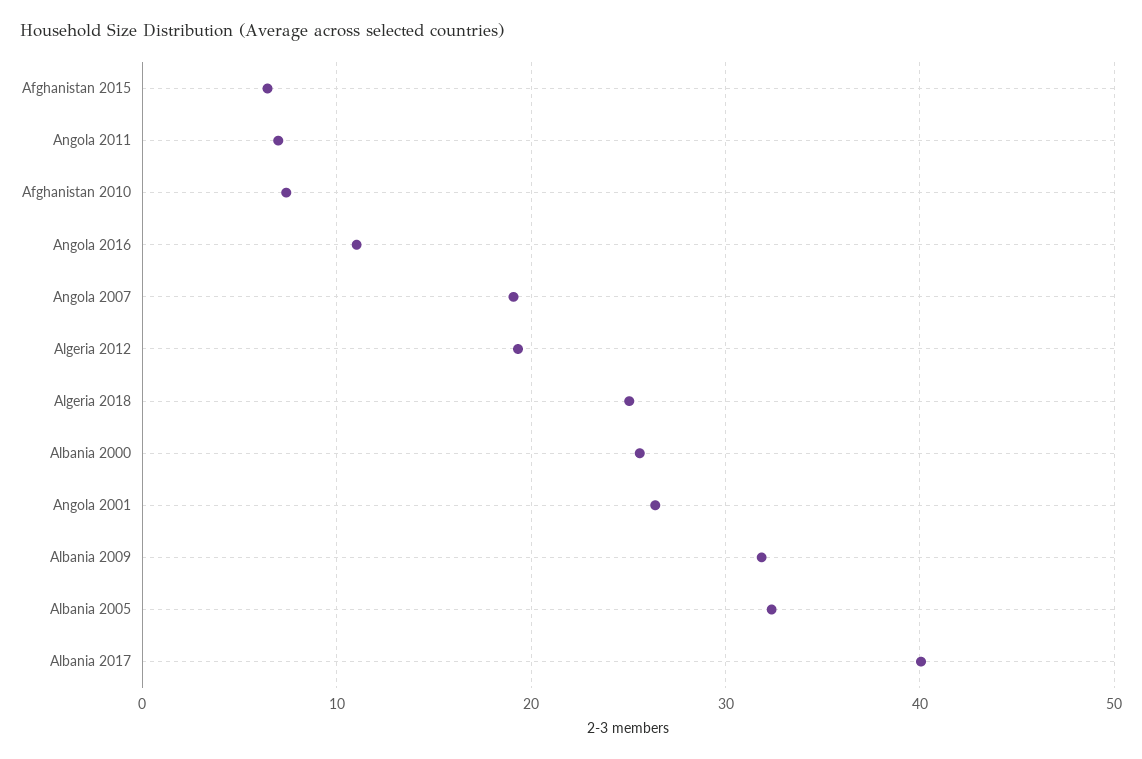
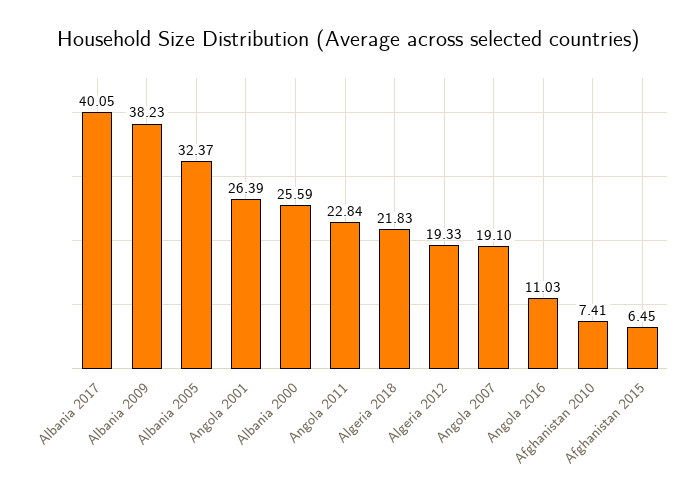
Angola 2011: 7 -> 22.84
Algeria 2018: 25 -> 21.83
Albania 2009: 32 -> 38.23

